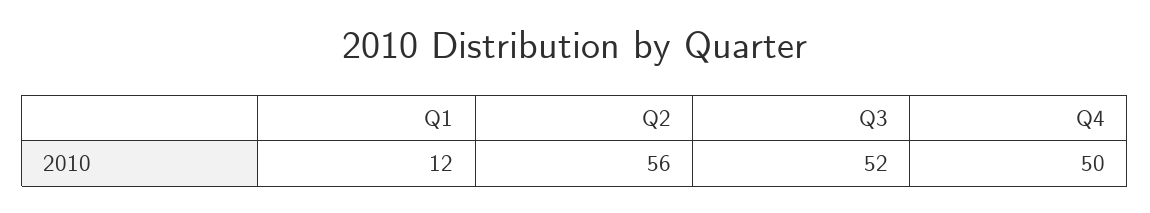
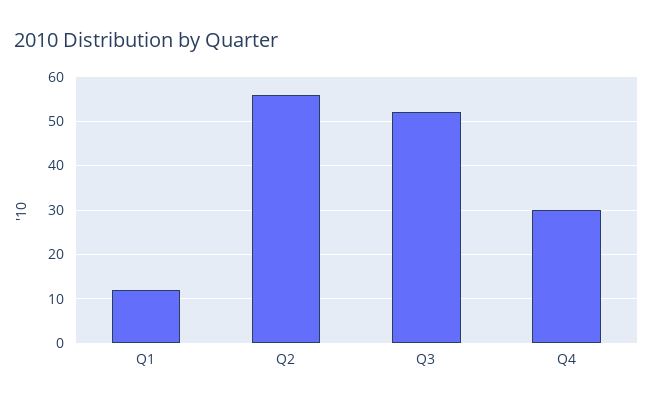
Q4: 50 -> 30

